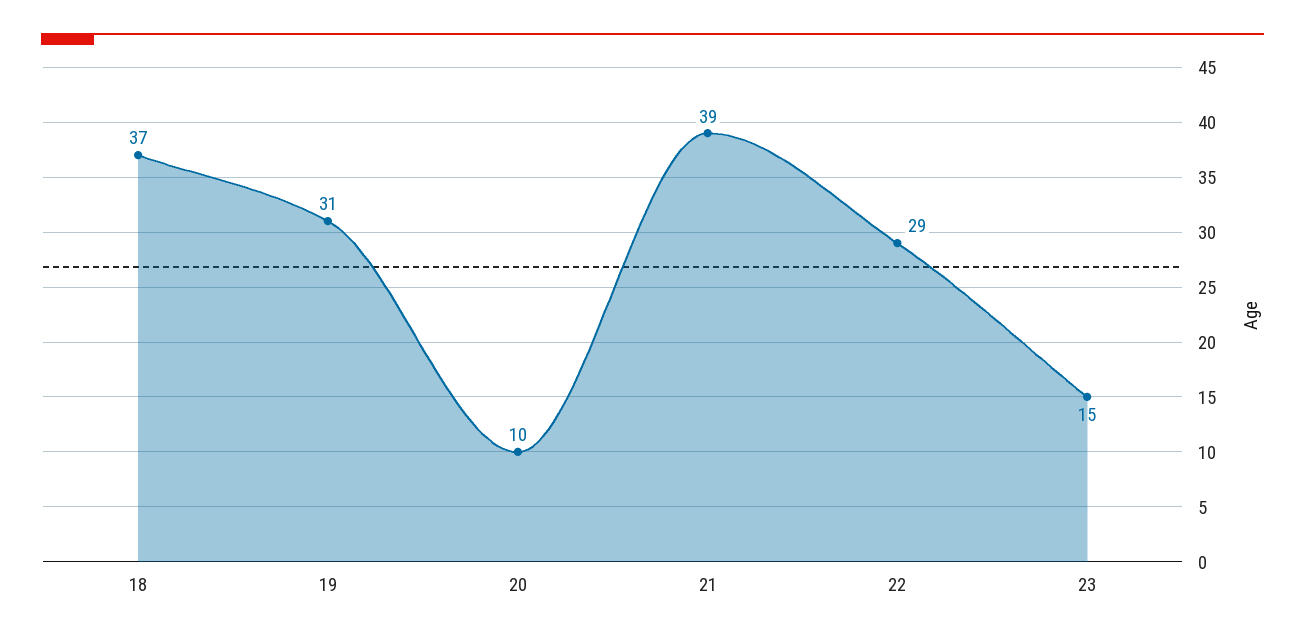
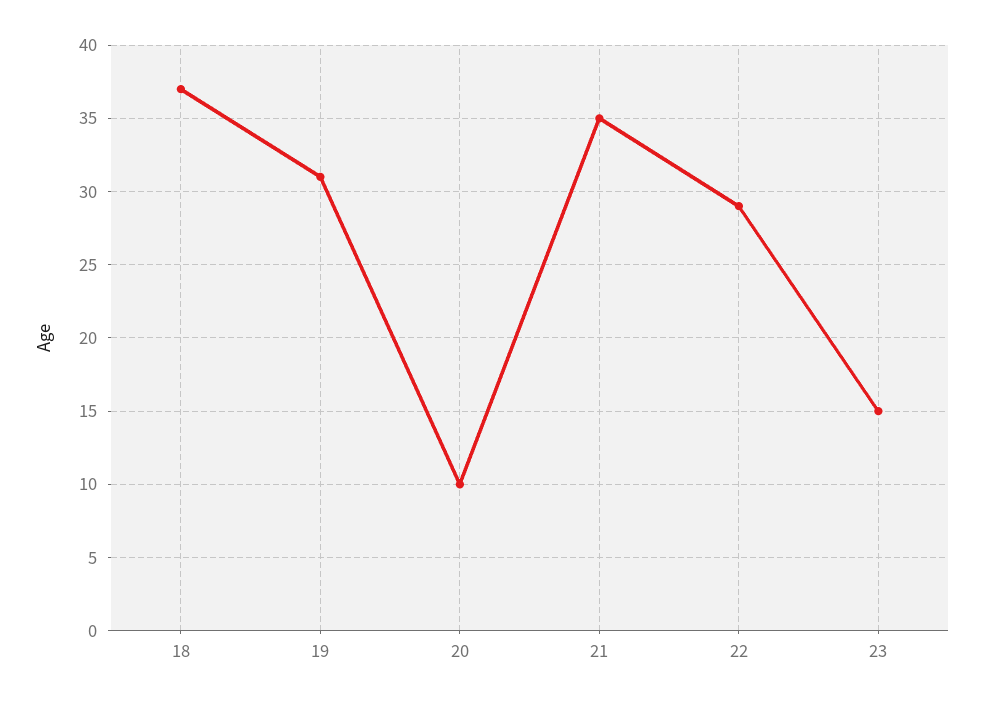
21: 39 -> 35

